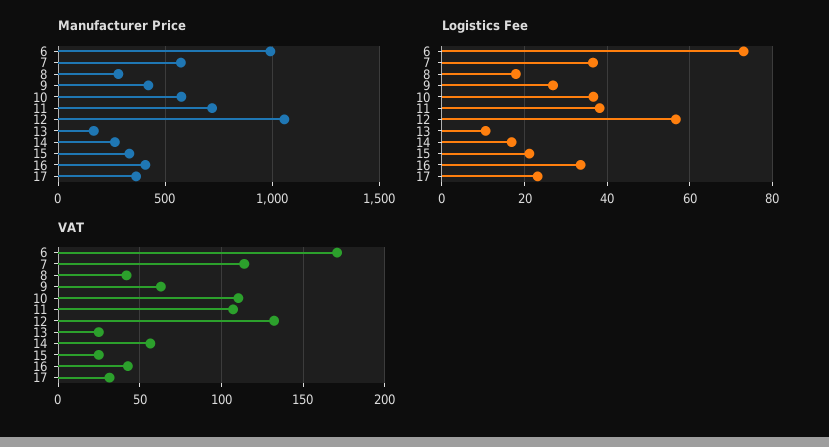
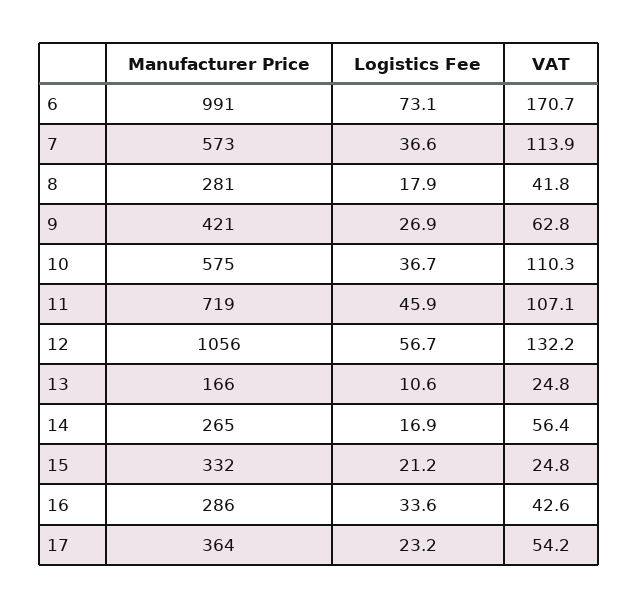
Manufacturer Price, 16: 400 -> 286
Logistics Fee, 11: 38 -> 45.9
VAT, 17: 30 -> 54.2

